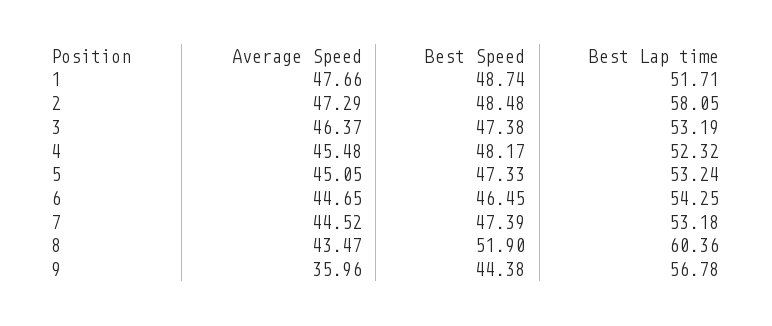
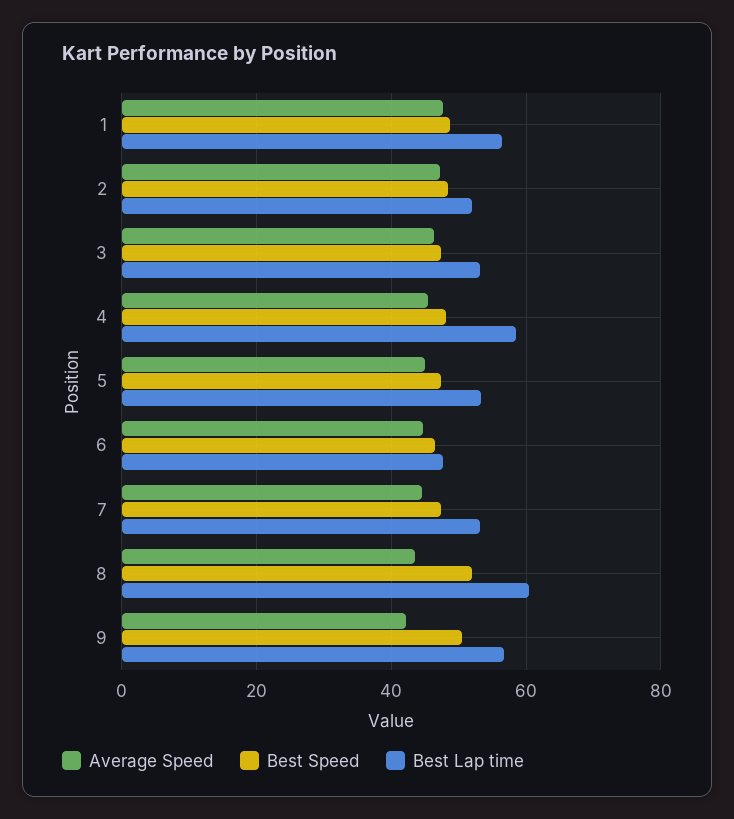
Best Lap time, 1: 51.71 -> 56
Best Lap time, 2: 58.05 -> 52
Best Lap time, 4: 52.32 -> 58
Best Lap time, 6: 54.25 -> 48
Average Speed, 9: 35.96 -> 42
Best Speed, 9: 44.38 -> 50

